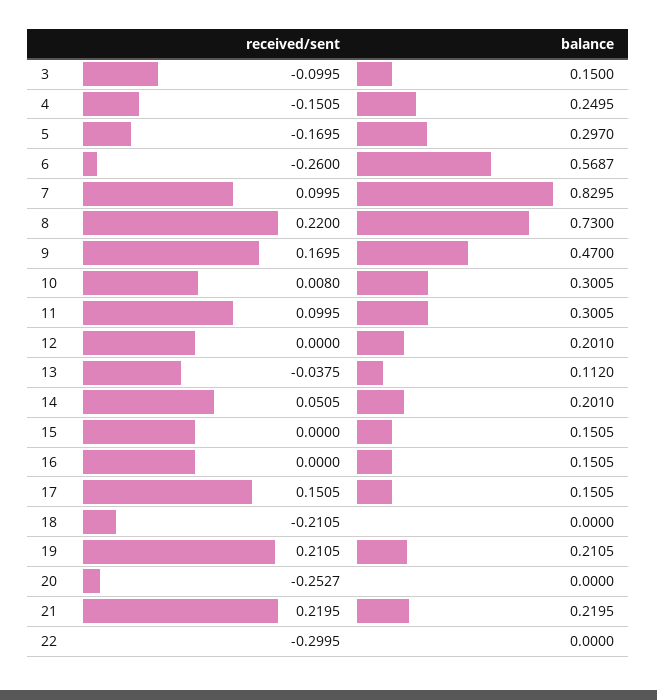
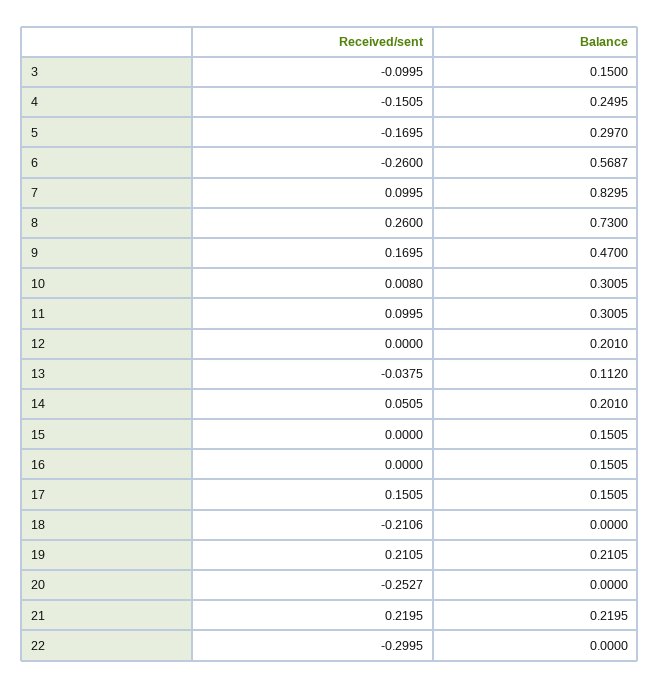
received/sent, 8: 0.22 -> 0.26
received/sent, 18: -0.2105 -> -0.2106

